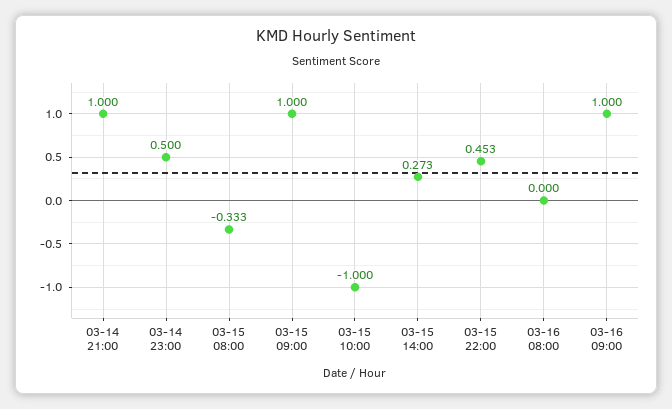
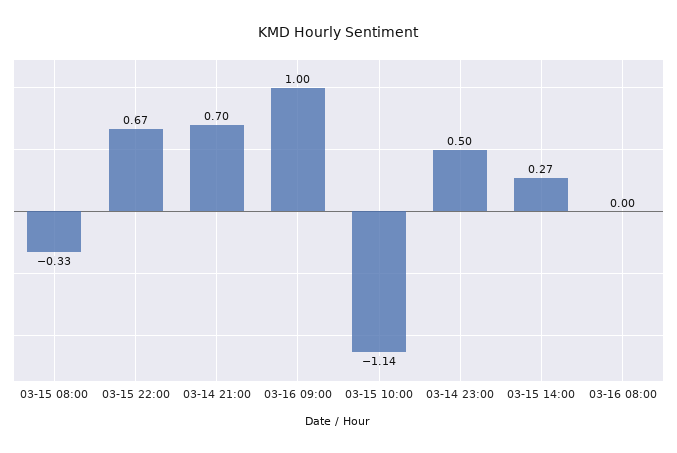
03-14 21:00: 1 -> 0.7
03-15 09:00: 1 -> none
03-15 10:00: -1 -> -1.14
03-15 22:00: 0.453 -> 0.67

